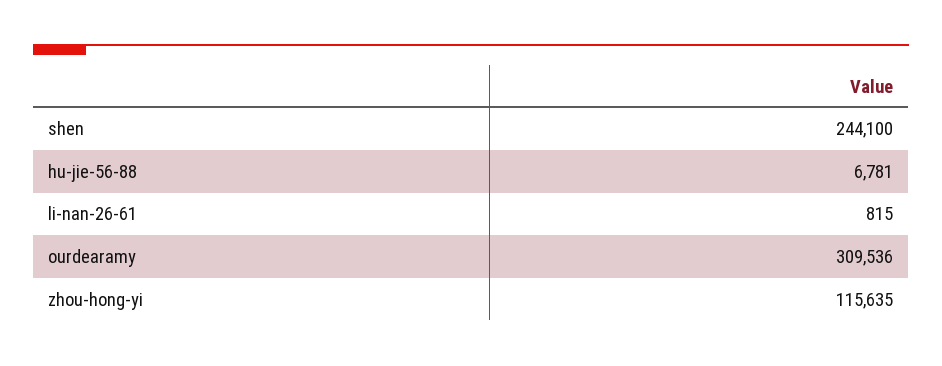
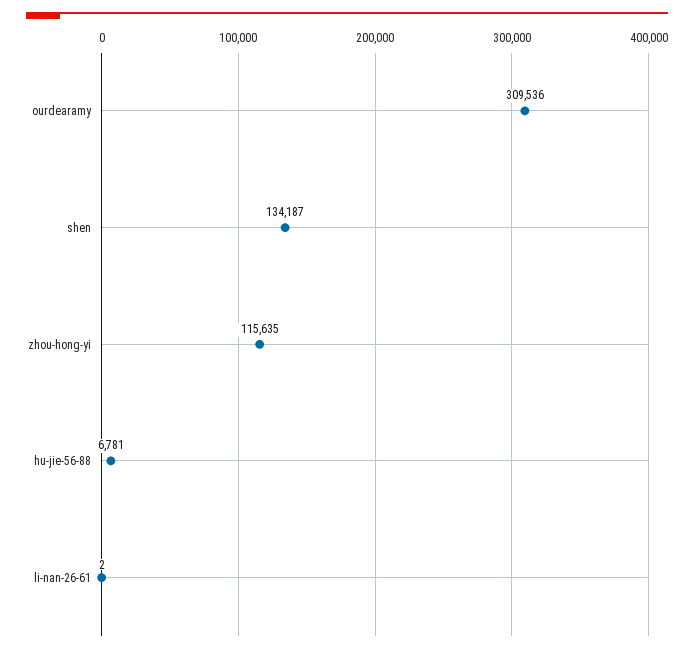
shen: 244100 -> 134187
li-nan-26-61: 815 -> 2

